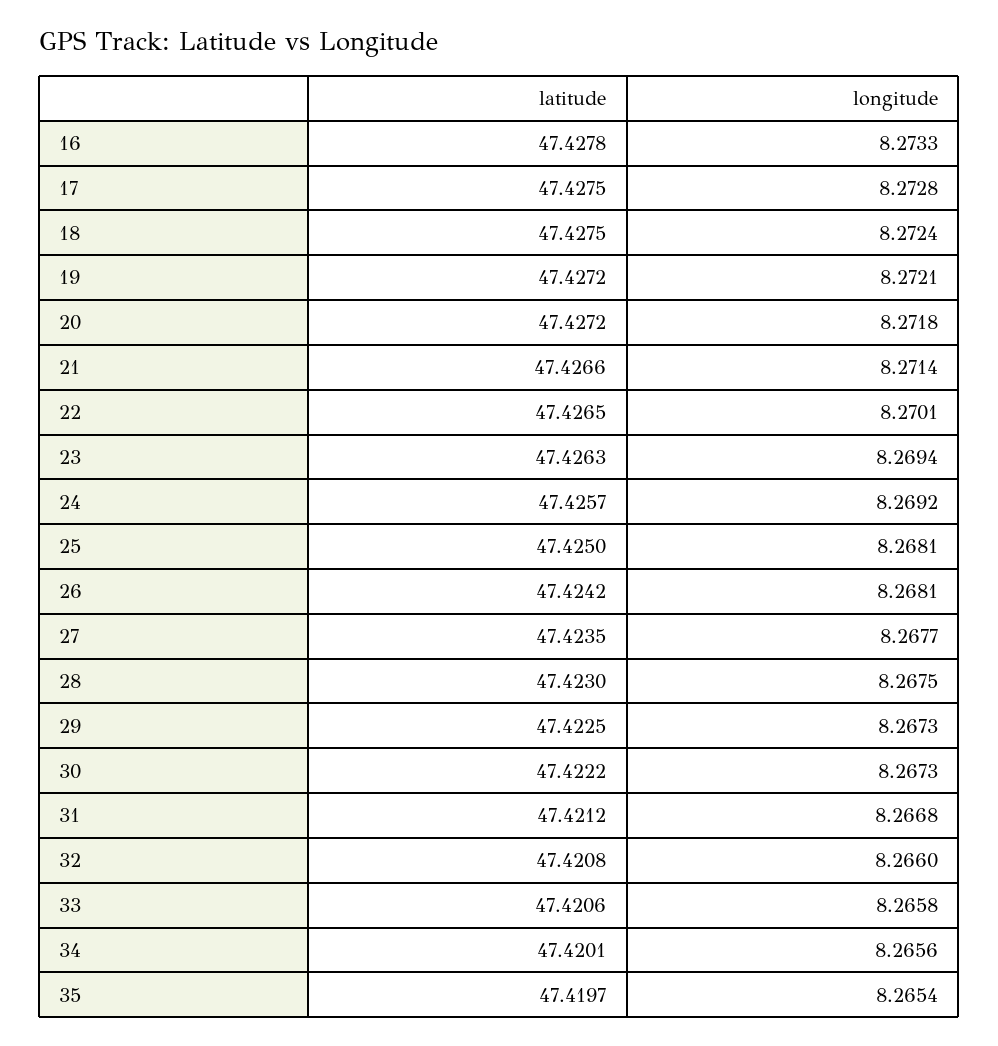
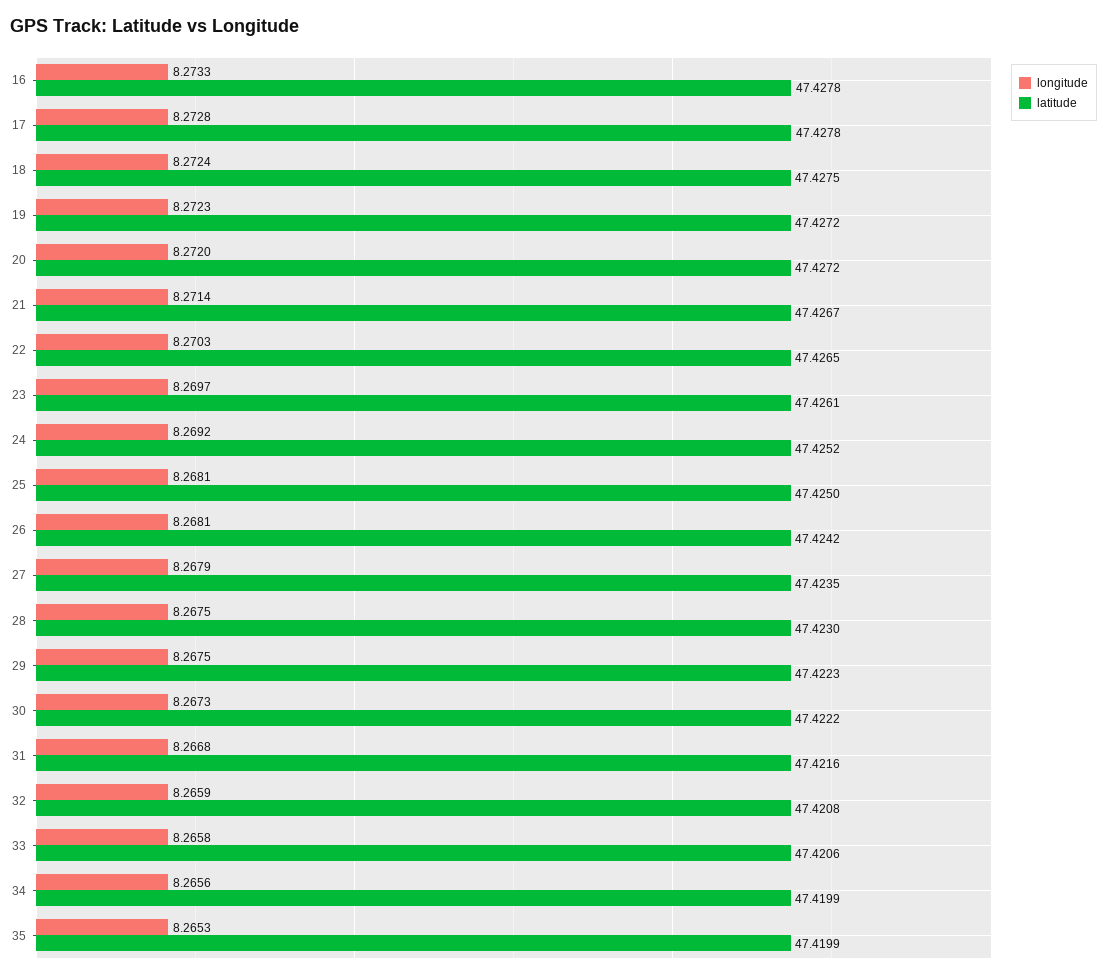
latitude, 17: 47.4275 -> 47.4278
longitude, 19: 8.2721 -> 8.2723
longitude, 20: 8.2718 -> 8.272
latitude, 21: 47.4266 -> 47.4267
longitude, 22: 8.2701 -> 8.2703
latitude, 23: 47.4263 -> 47.4261
longitude, 23: 8.2694 -> 8.2697
latitude, 24: 47.4257 -> 47.4252
longitude, 27: 8.2677 -> 8.2679
latitude, 29: 47.4225 -> 47.4223
longitude, 29: 8.2673 -> 8.2675
latitude, 31: 47.4212 -> 47.4216
longitude, 32: 8.266 -> 8.2659
latitude, 34: 47.4201 -> 47.4199
latitude, 35: 47.4197 -> 47.4199
longitude, 35: 8.2654 -> 8.2653

